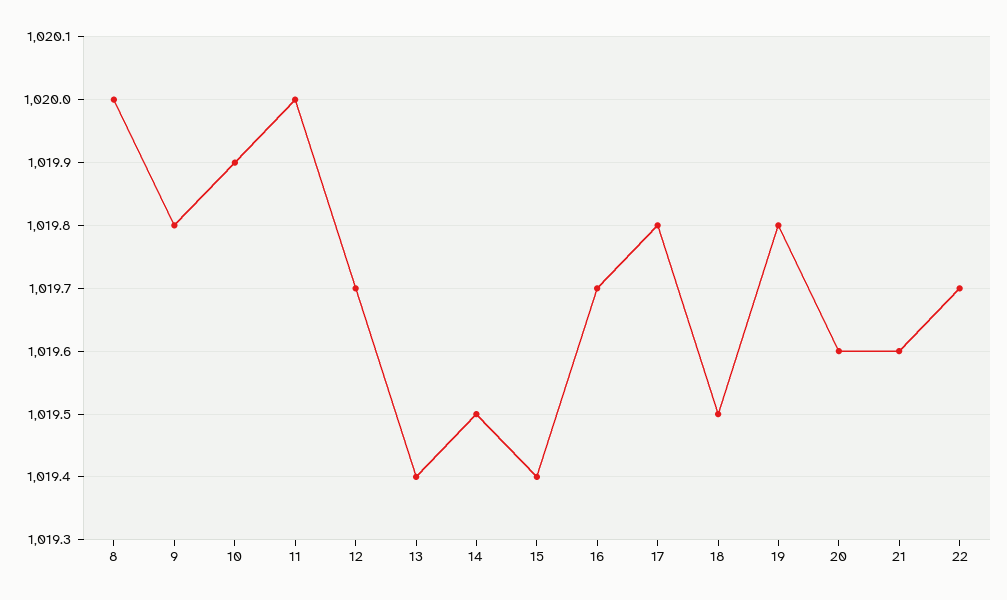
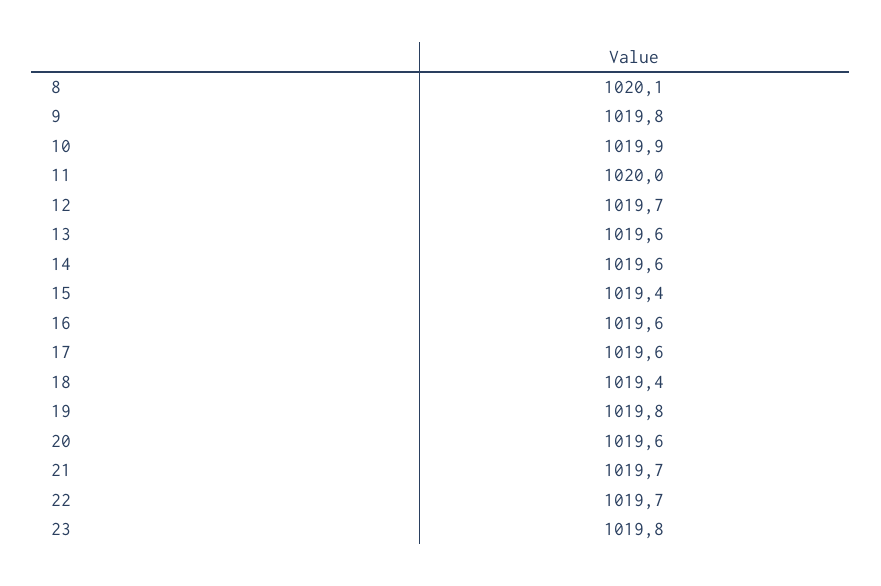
8: 1020 -> 1020.1
13: 1019.4 -> 1019.6
14: 1019.5 -> 1019.6
16: 1019.7 -> 1019.6
17: 1019.8 -> 1019.6
18: 1019.5 -> 1019.4
21: 1019.6 -> 1019.7
23: none -> 1019.8

